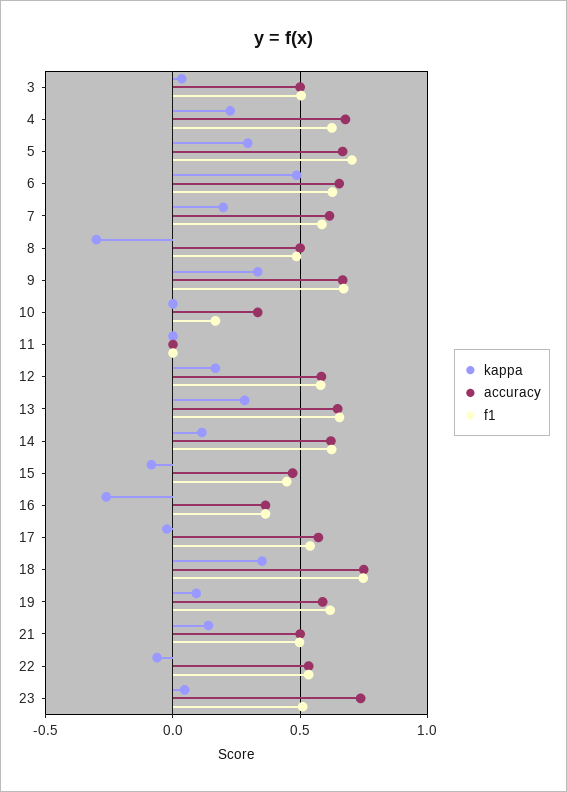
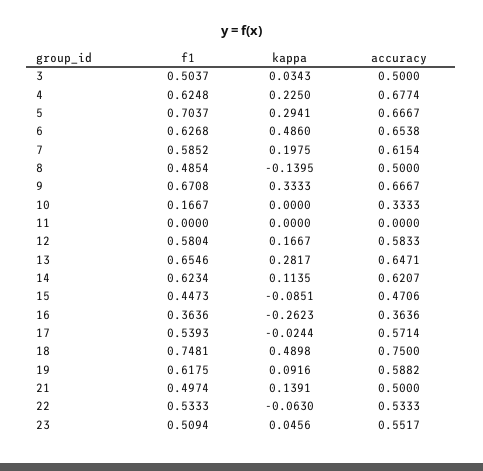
kappa, 8: -0.3 -> -0.1395
kappa, 18: 0.35 -> 0.4898
accuracy, 23: 0.75 -> 0.5517

